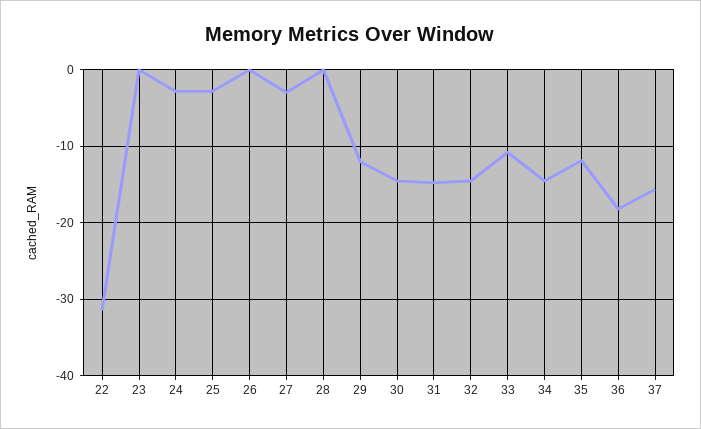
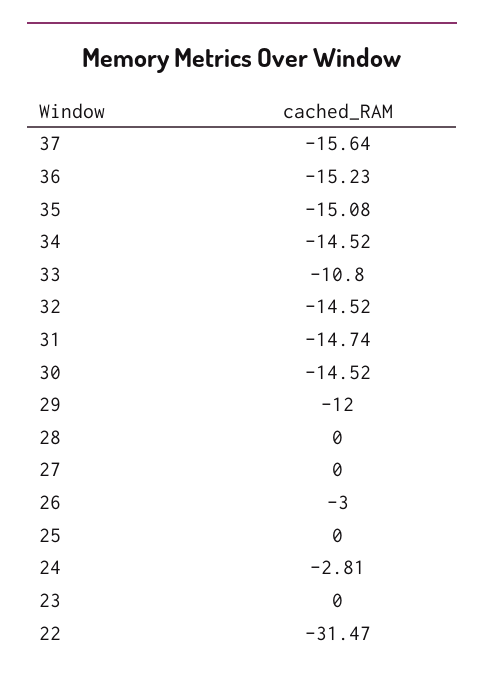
25: -3 -> 0
26: 0 -> -3
27: -3 -> 0
35: -12 -> -15.08
36: -18 -> -15.23

